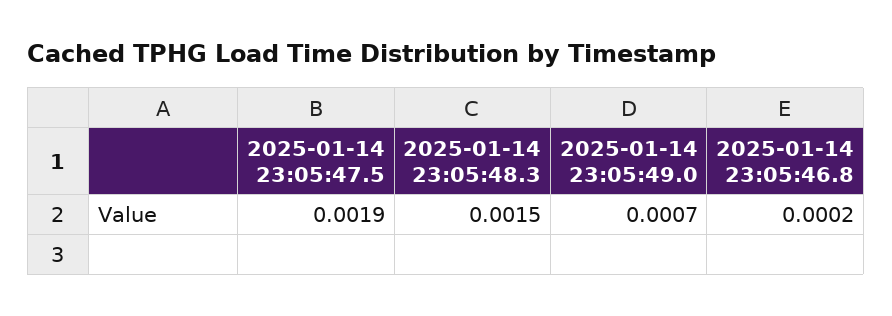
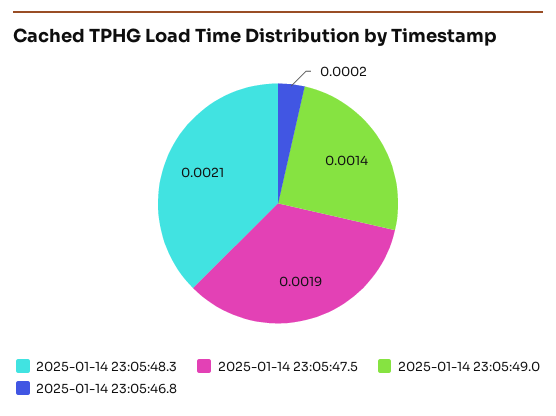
2025-01-14 23:05:48.3: 0.0015 -> 0.0021
2025-01-14 23:05:49.0: 0.0007 -> 0.0014

